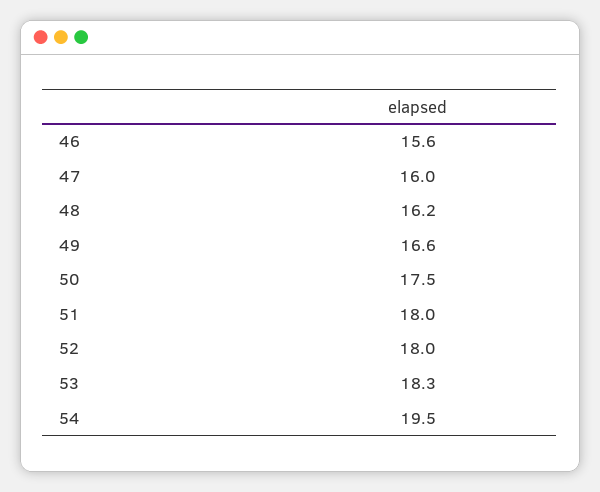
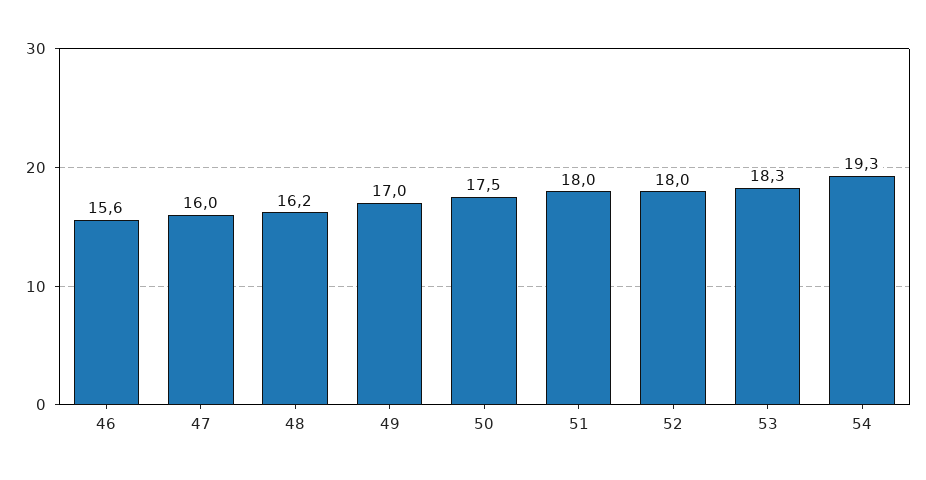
49: 16.6 -> 17
54: 19.5 -> 19.3

